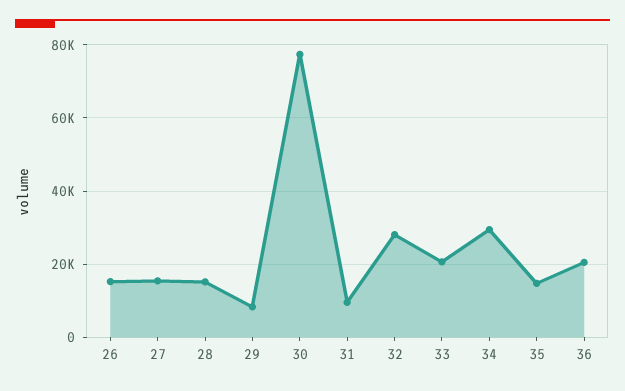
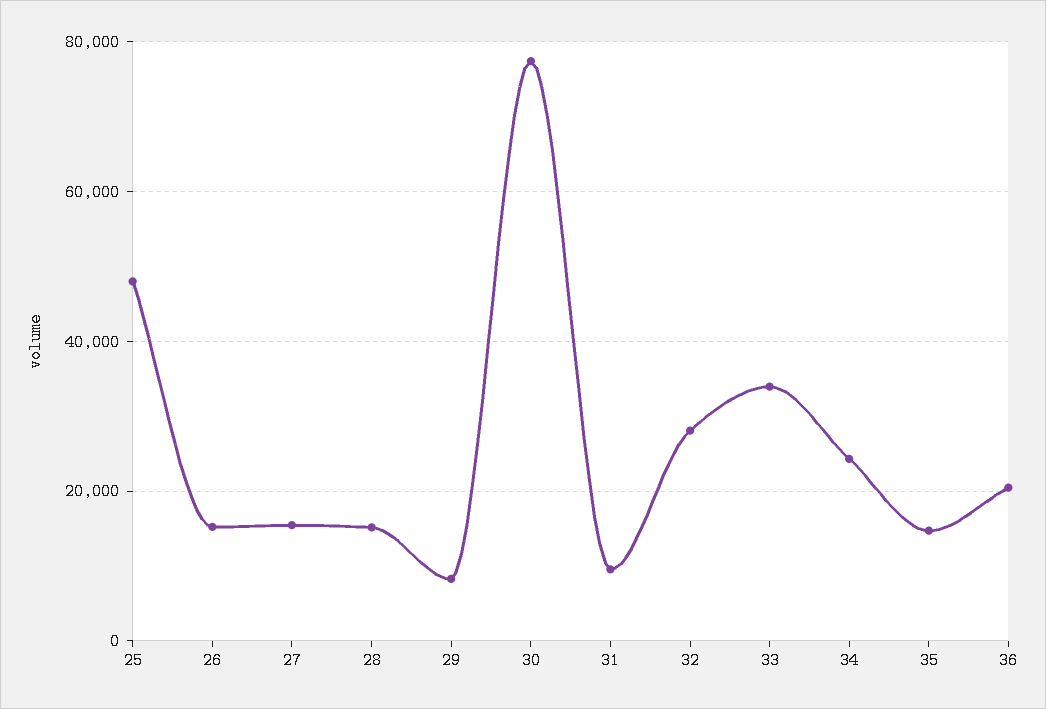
33: 20000 -> 34000
34: 30000 -> 24000
25: none -> 48000

